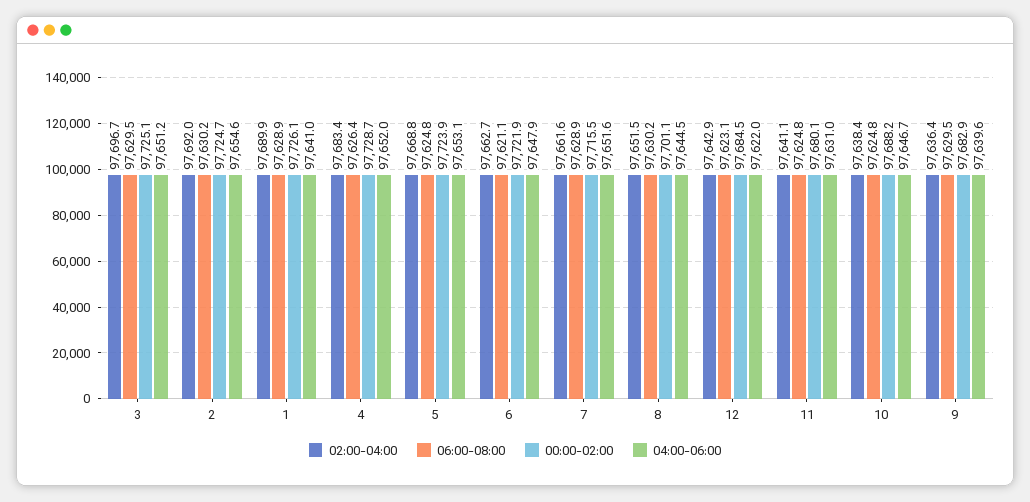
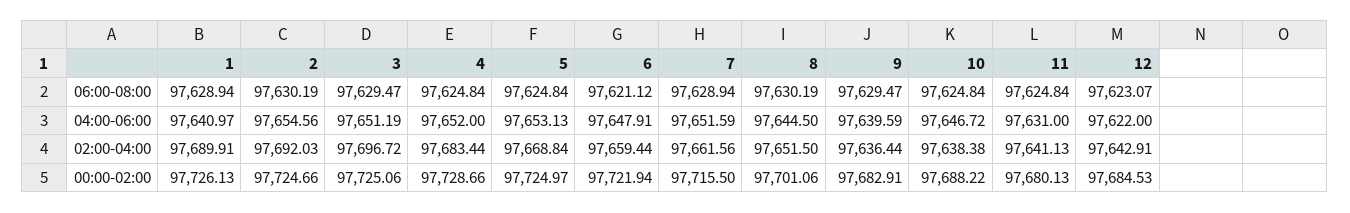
06:00-08:00, 4: 97626.4 -> 97624.84
00:00-02:00, 5: 97723.9 -> 97724.97
02:00-04:00, 6: 97662.7 -> 97659.44

